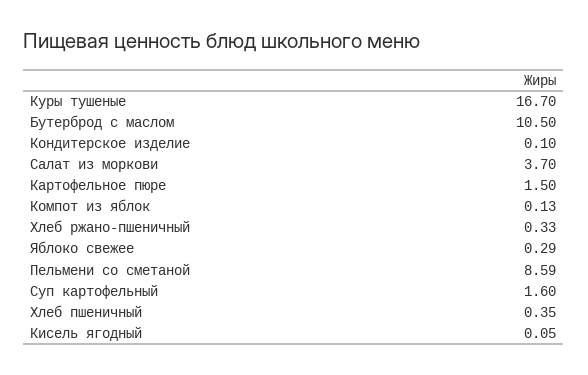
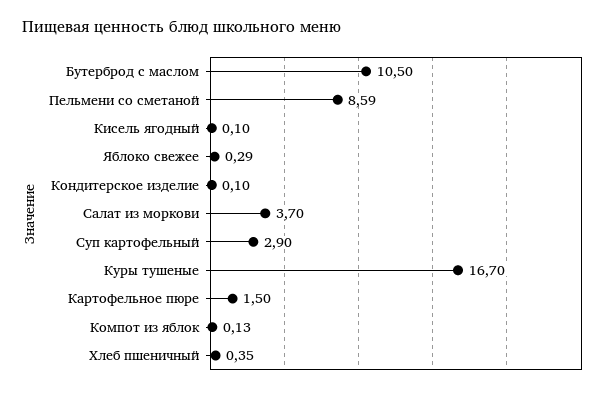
Хлеб ржано-пшеничный: 0.33 -> none
Суп картофельный: 1.6 -> 2.9
Кисель ягодный: 0.05 -> 0.1

